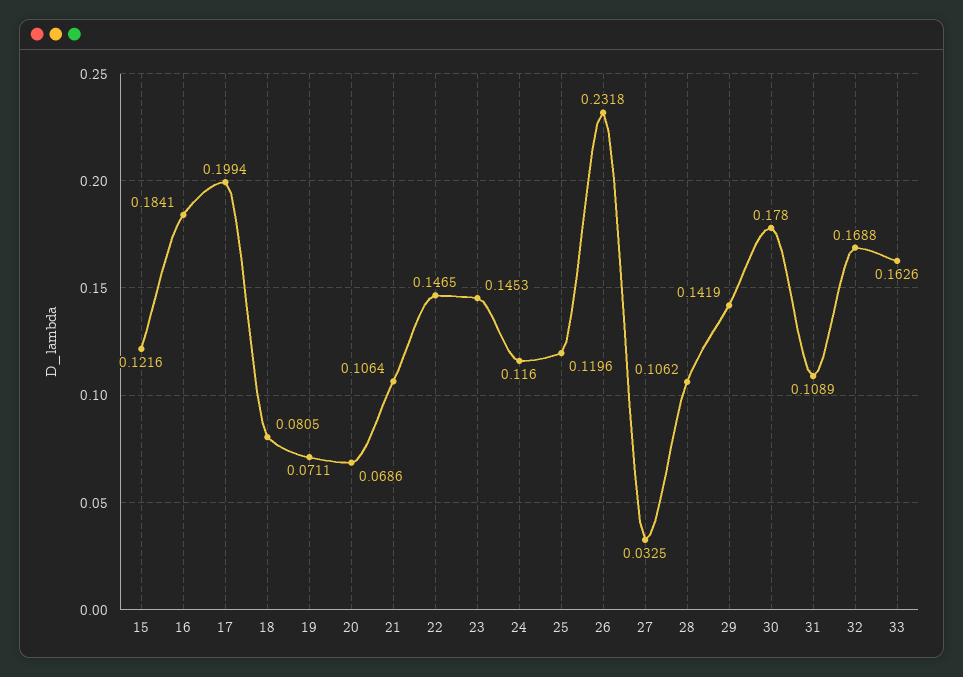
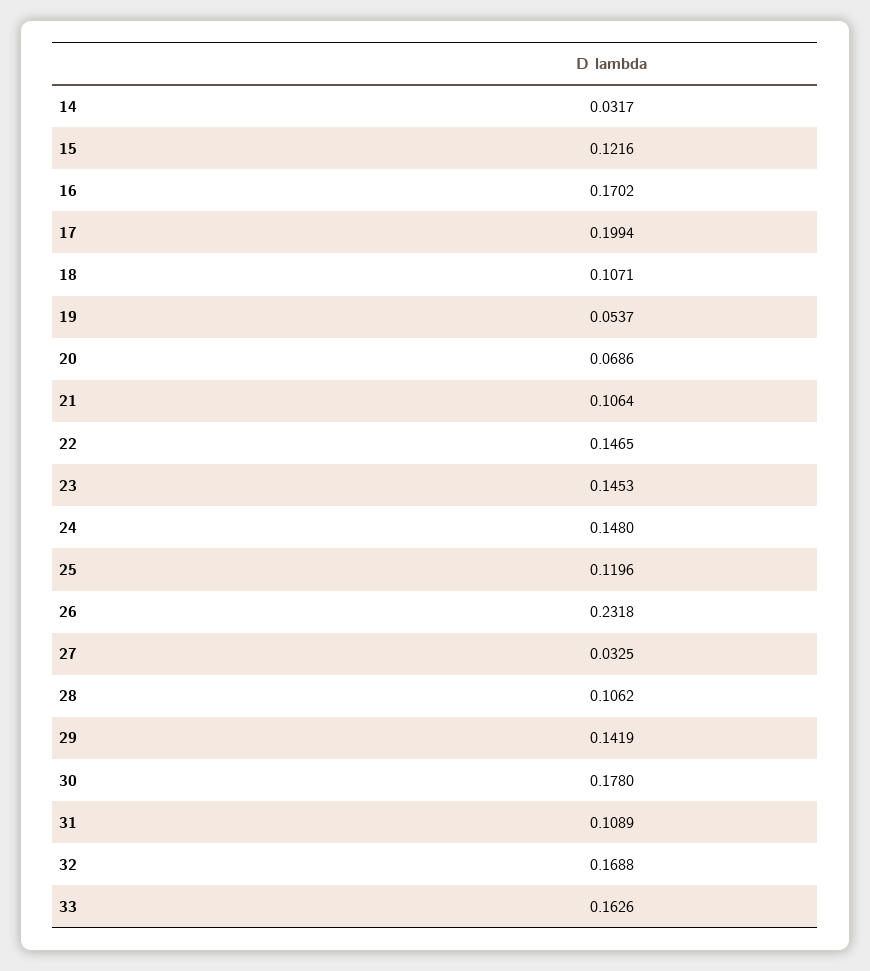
16: 0.1841 -> 0.1702
18: 0.0805 -> 0.1071
19: 0.0711 -> 0.0537
24: 0.116 -> 0.148
14: none -> 0.0317

